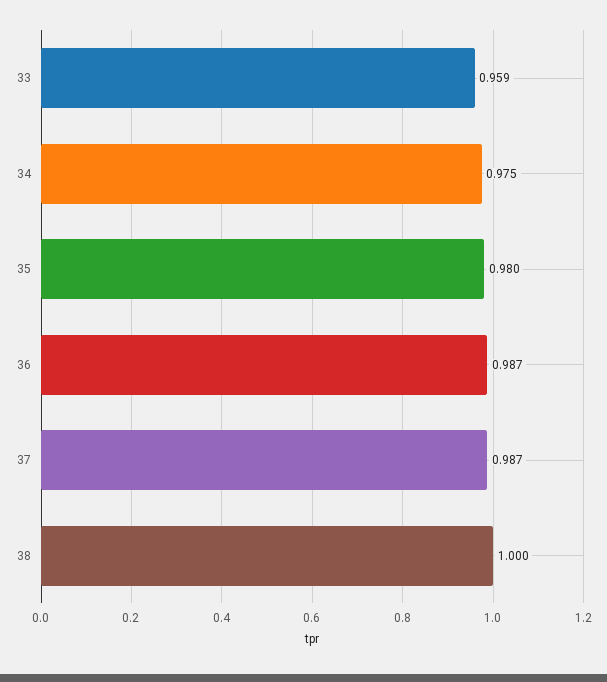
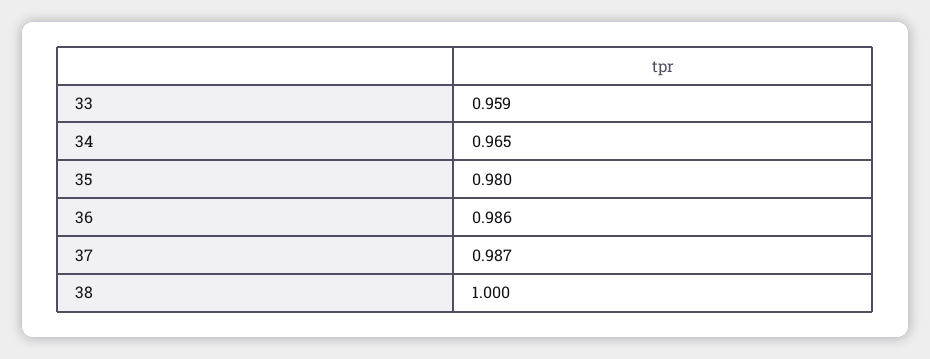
34: 0.975 -> 0.965
36: 0.987 -> 0.986

